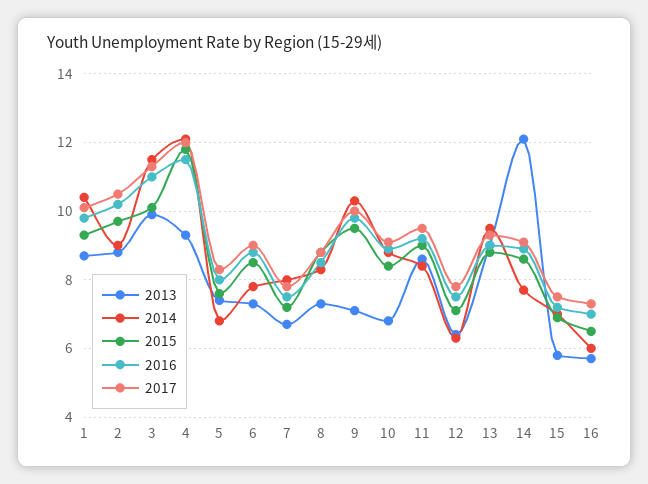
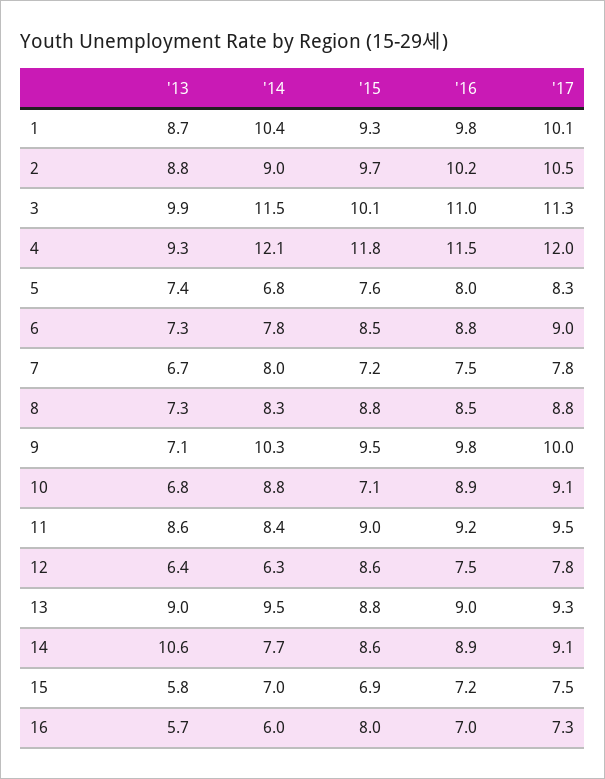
2015, 10: 8.5 -> 7.1
2015, 12: 7 -> 8.6
2013, 14: 12 -> 10.6
2015, 16: 6.5 -> 8

